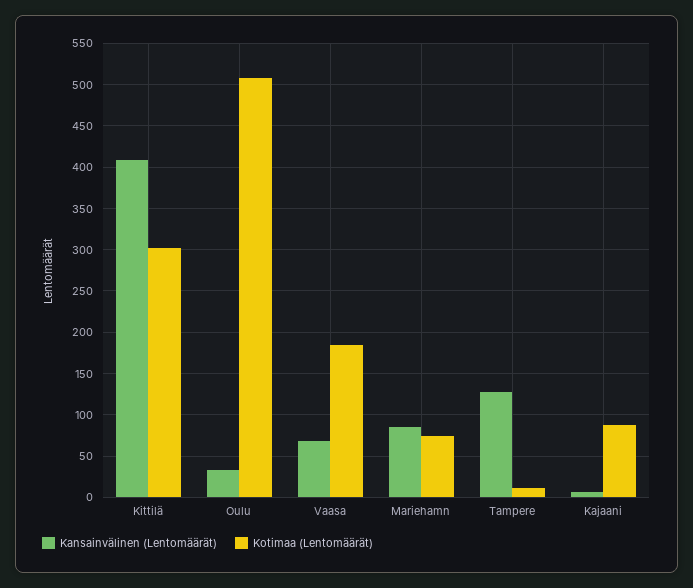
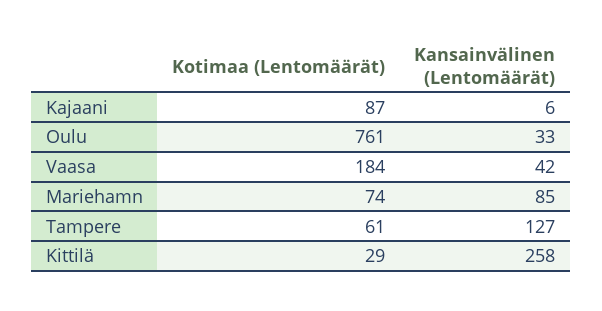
Kansainvälinen (Lentomäärät), Kittilä: 410 -> 258
Kotimaa (Lentomäärät), Kittilä: 300 -> 29
Kotimaa (Lentomäärät), Oulu: 510 -> 761
Kansainvälinen (Lentomäärät), Vaasa: 70 -> 42
Kotimaa (Lentomäärät), Tampere: 10 -> 61

